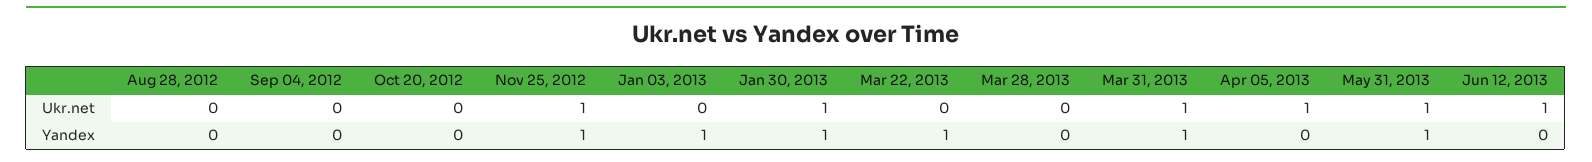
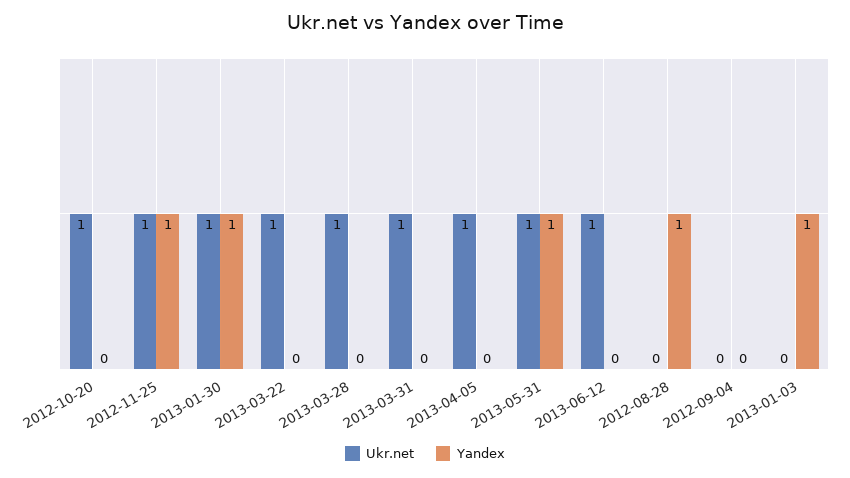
Ukr.net, Oct 20, 2012: 0 -> 1
Ukr.net, Mar 22, 2013: 0 -> 1
Ukr.net, Mar 28, 2013: 0 -> 1
Yandex, Aug 28, 2012: 0 -> 1
Yandex, Mar 22, 2013: 1 -> 0
Yandex, Mar 31, 2013: 1 -> 0

